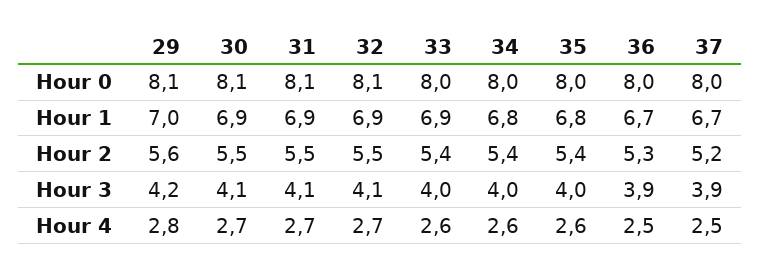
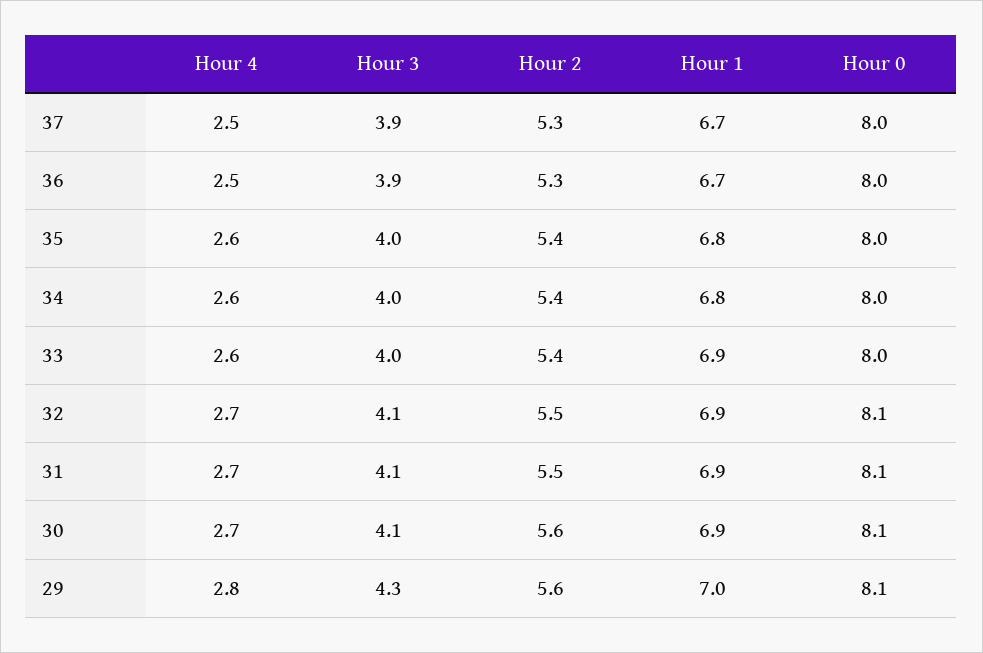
30, Hour 2: 5.5 -> 5.6
37, Hour 2: 5.2 -> 5.3
29, Hour 3: 4.2 -> 4.3

